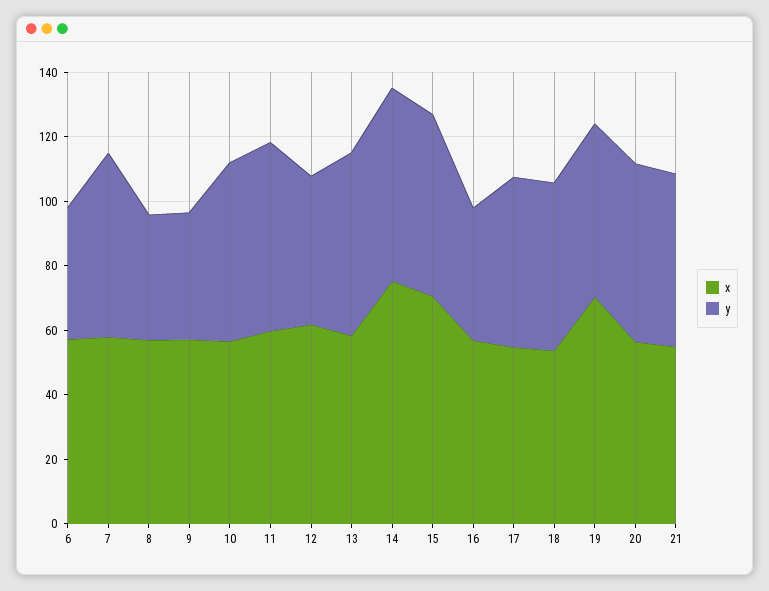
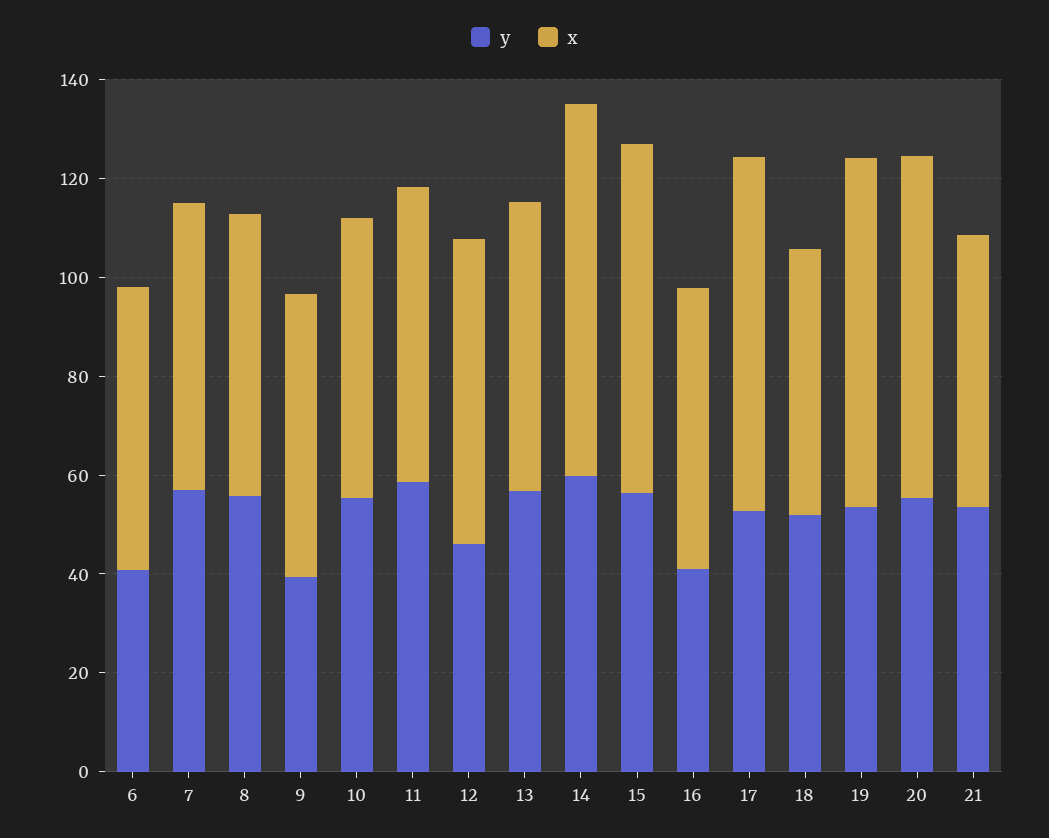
y, 8: 40 -> 55
x, 17: 55 -> 70
x, 20: 55 -> 70

